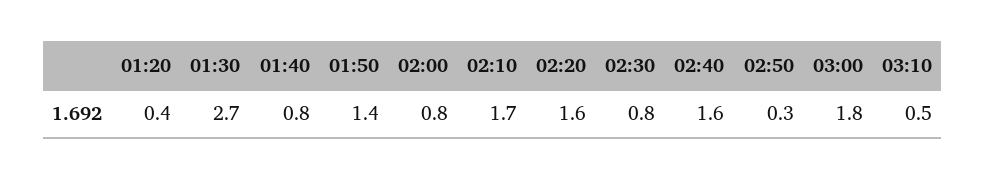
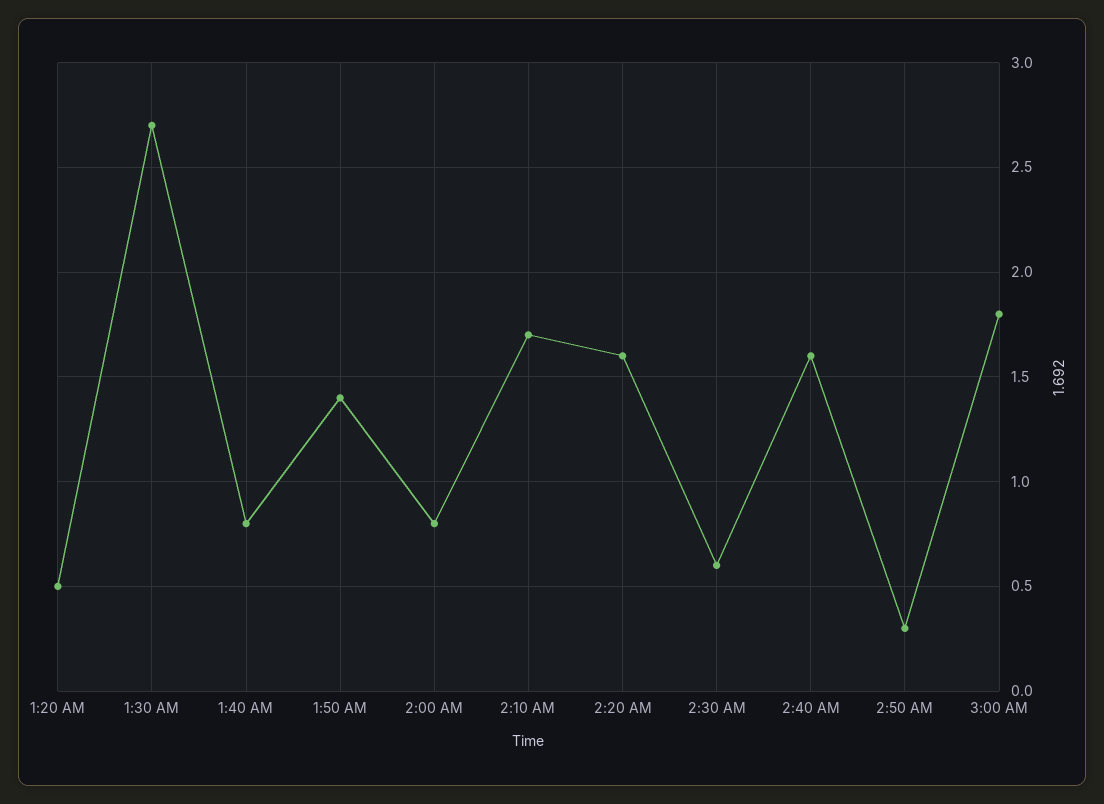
01:20: 0.4 -> 0.5
02:30: 0.8 -> 0.6
03:10: 0.5 -> none

